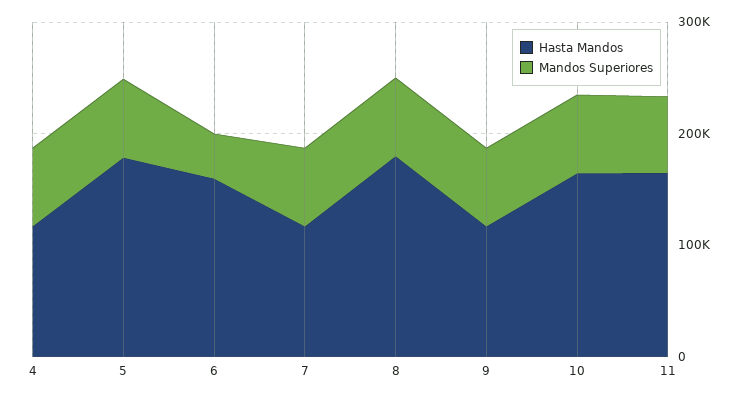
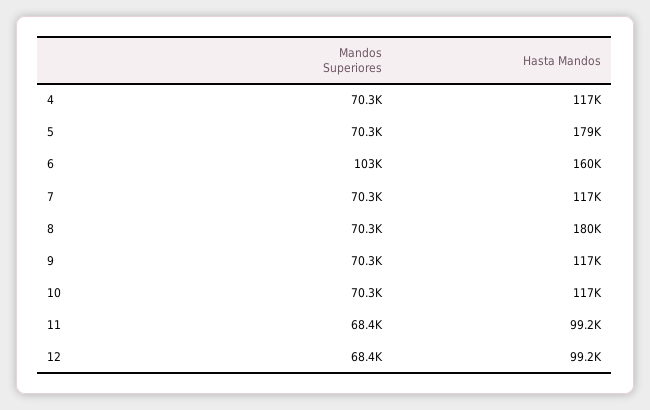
Mandos Superiores, 6: 40000 -> 103000
Hasta Mandos, 10: 160000 -> 117000
Hasta Mandos, 11: 160000 -> 99200
Mandos Superiores, 12: none -> 68400
Hasta Mandos, 12: none -> 99200

